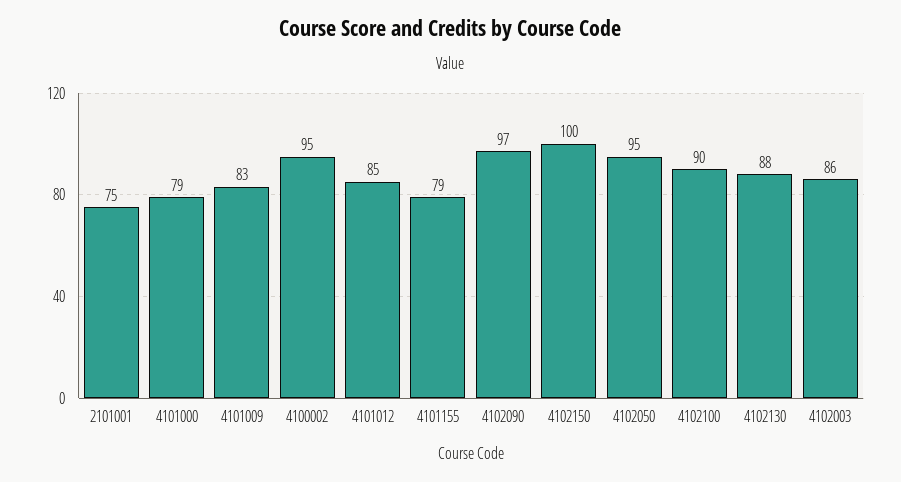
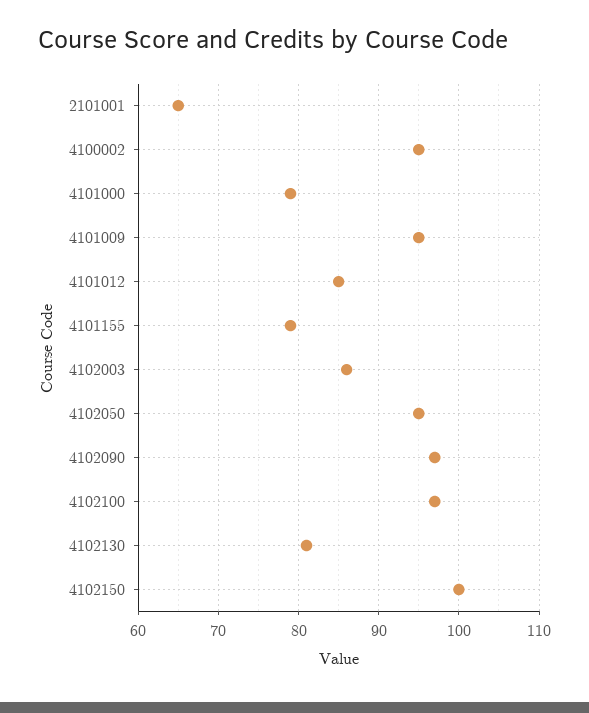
2101001: 75 -> 65
4101009: 83 -> 95
4102100: 90 -> 97
4102130: 88 -> 81

